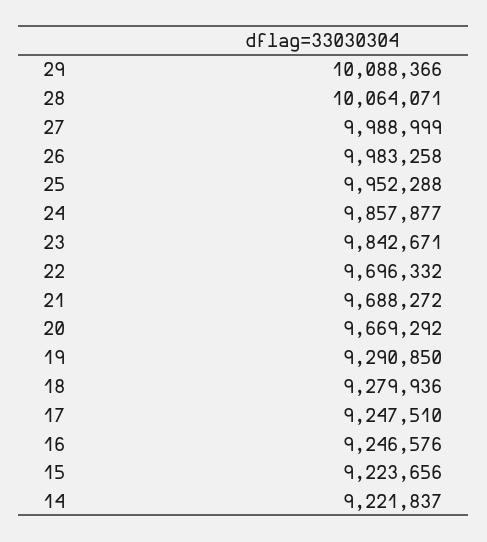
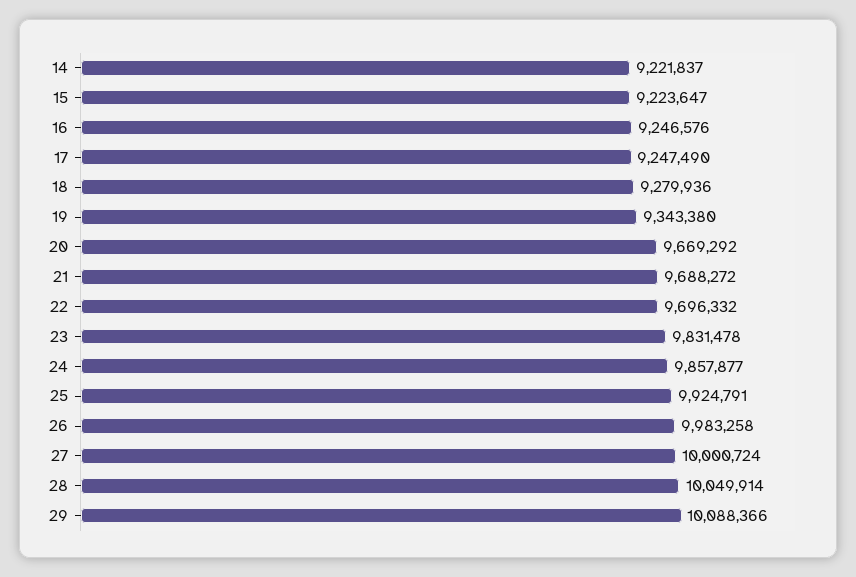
28: 10064071 -> 10049914
27: 9988999 -> 10000724
25: 9952288 -> 9924791
23: 9842671 -> 9831478
19: 9290850 -> 9343380
17: 9247510 -> 9247490
15: 9223656 -> 9223647

